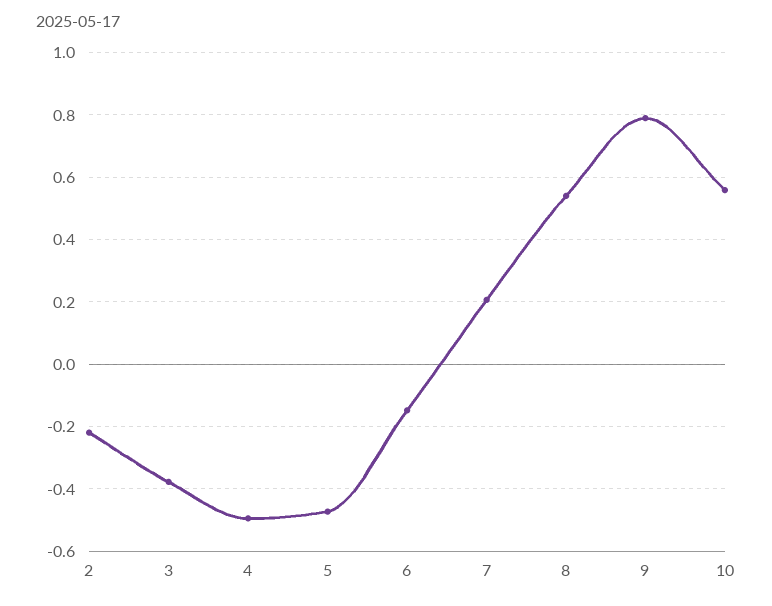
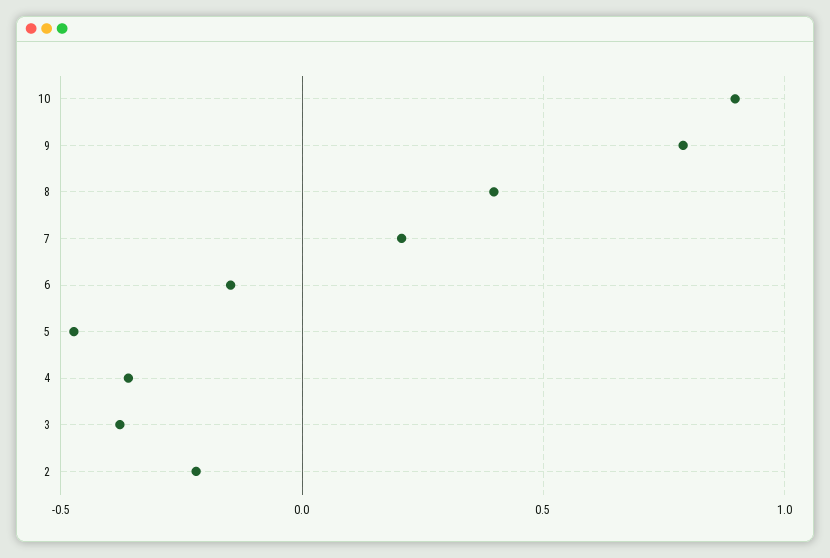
4: -0.5 -> -0.35
8: 0.54 -> 0.4
10: 0.56 -> 0.9

